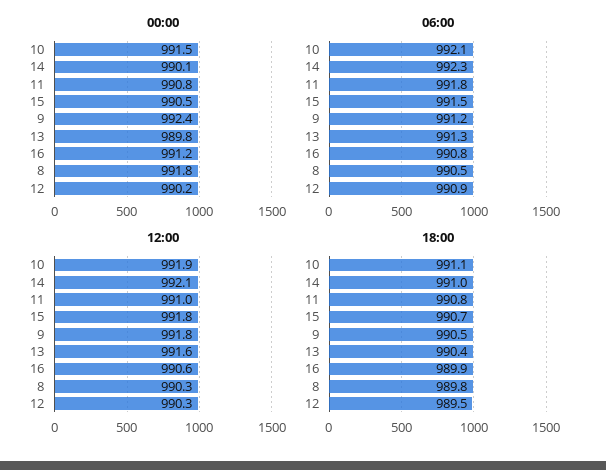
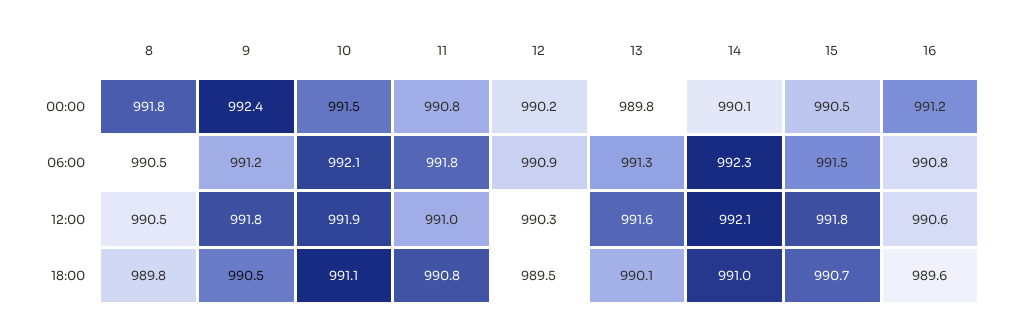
12:00, 8: 990.3 -> 990.5
18:00, 13: 990.4 -> 990.1
18:00, 16: 989.9 -> 989.6

